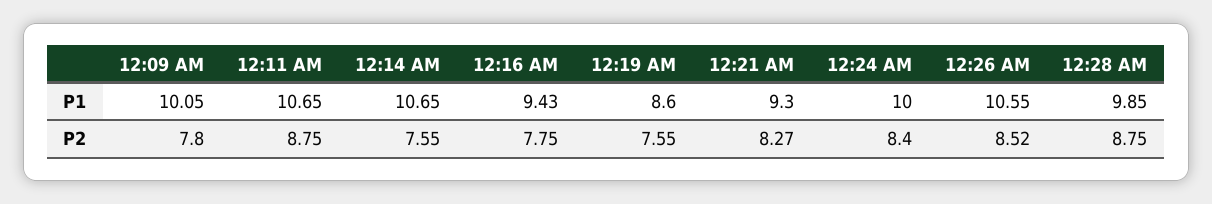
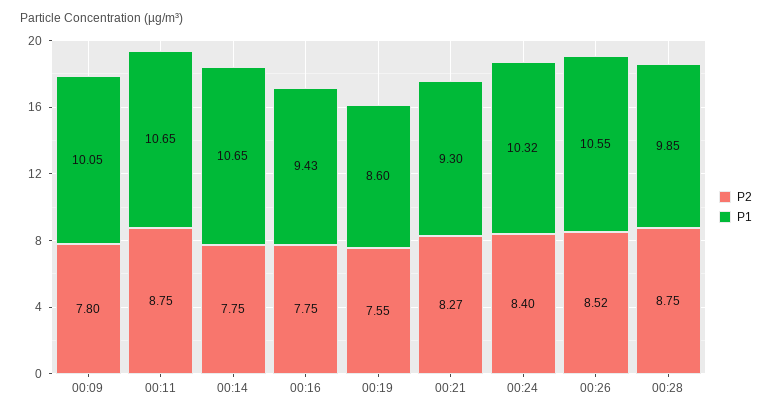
P1, 12:24 AM: 10 -> 10.32
P2, 12:14 AM: 7.55 -> 7.75

